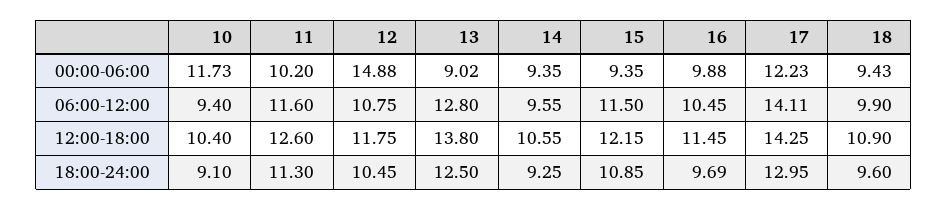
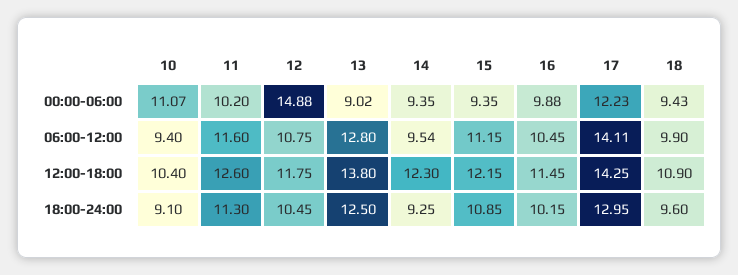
10, 00:00-06:00: 11.73 -> 11.07
14, 06:00-12:00: 9.55 -> 9.54
15, 06:00-12:00: 11.5 -> 11.15
14, 12:00-18:00: 10.55 -> 12.3
16, 18:00-24:00: 9.69 -> 10.15

